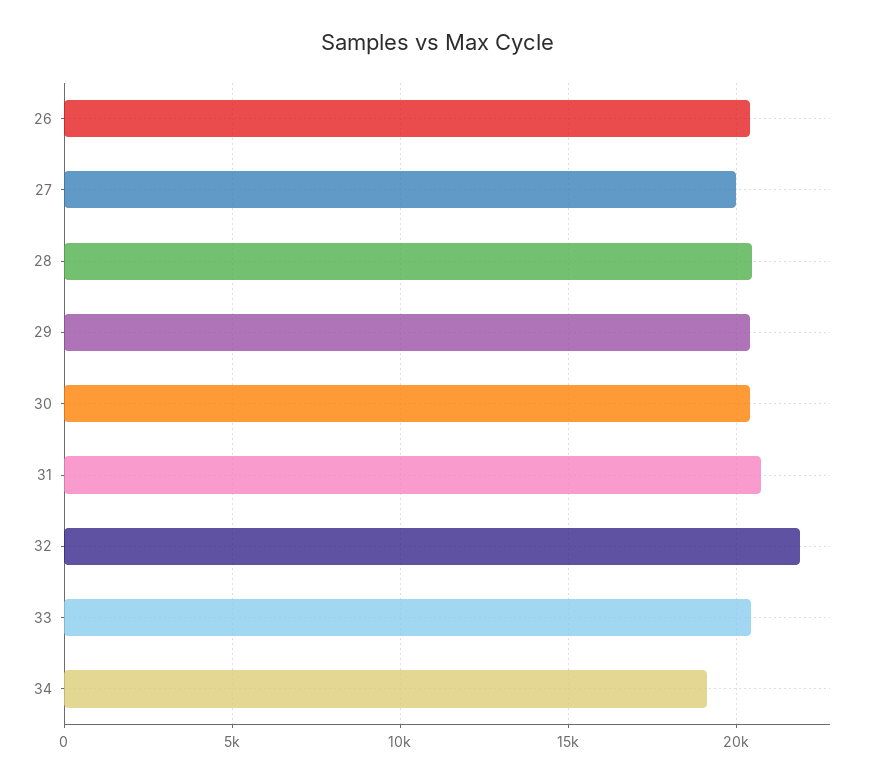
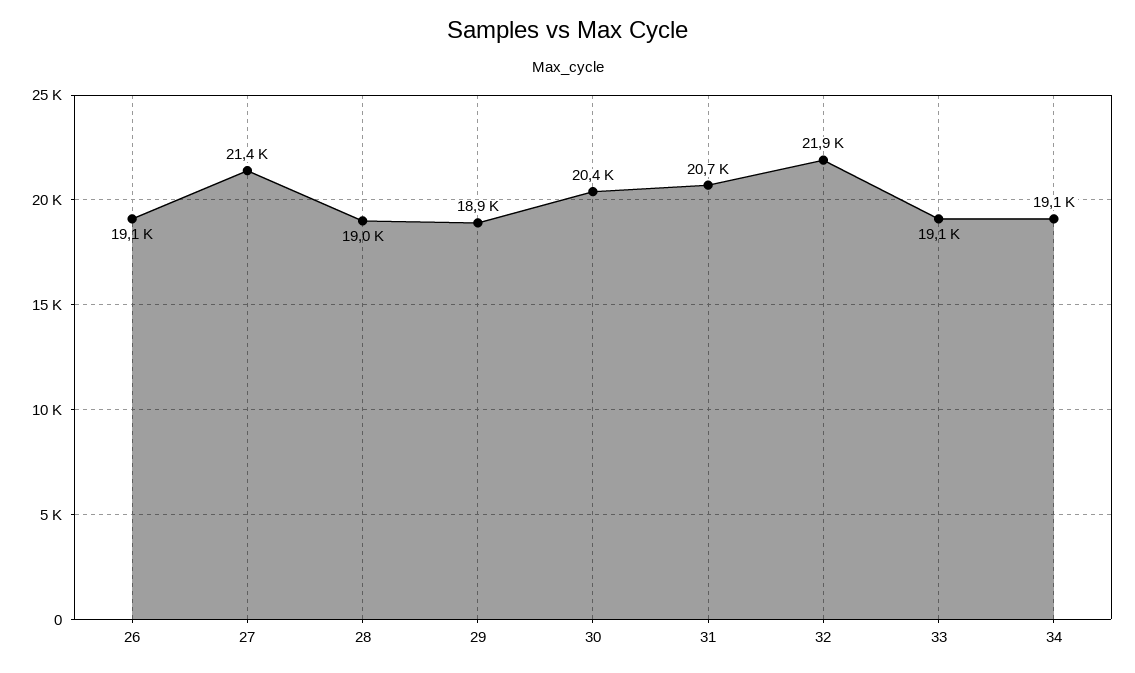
26: 20500 -> 19100
27: 20000 -> 21400
28: 20500 -> 19000
29: 20500 -> 18900
33: 20500 -> 19100

